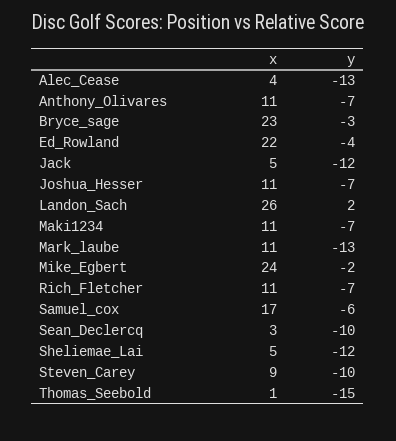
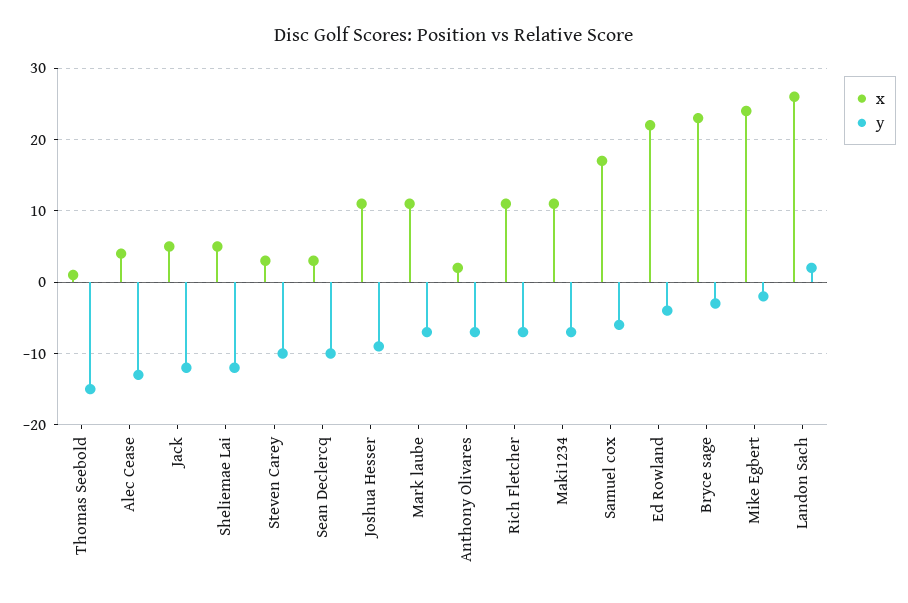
x, Anthony_Olivares: 11 -> 2
y, Joshua_Hesser: -7 -> -9
y, Mark_laube: -13 -> -7
x, Steven_Carey: 9 -> 3

